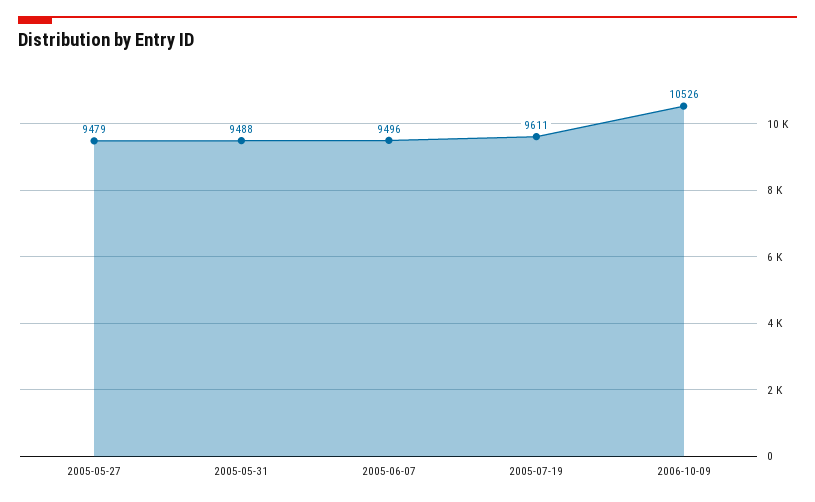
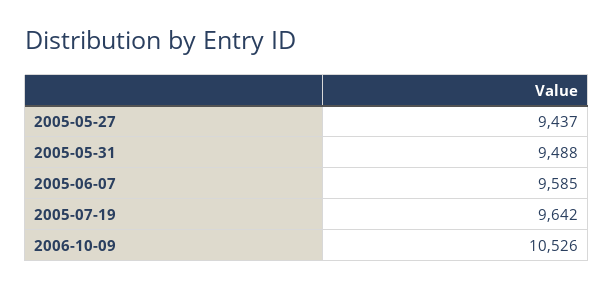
2005-05-27: 9479 -> 9437
2005-06-07: 9496 -> 9585
2005-07-19: 9611 -> 9642

